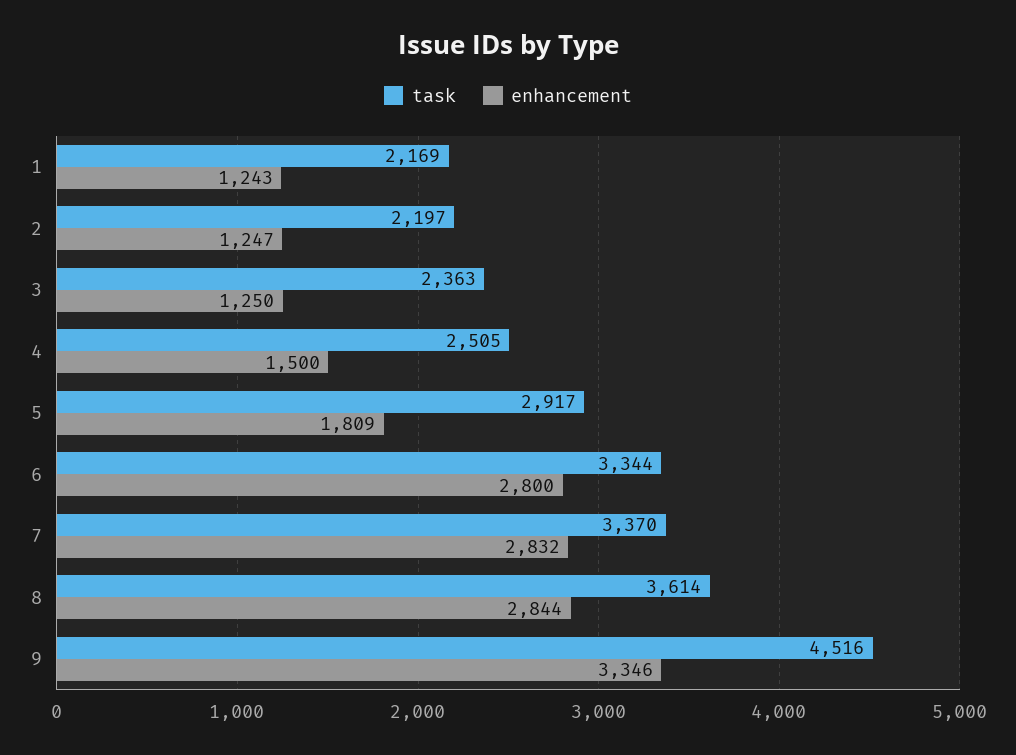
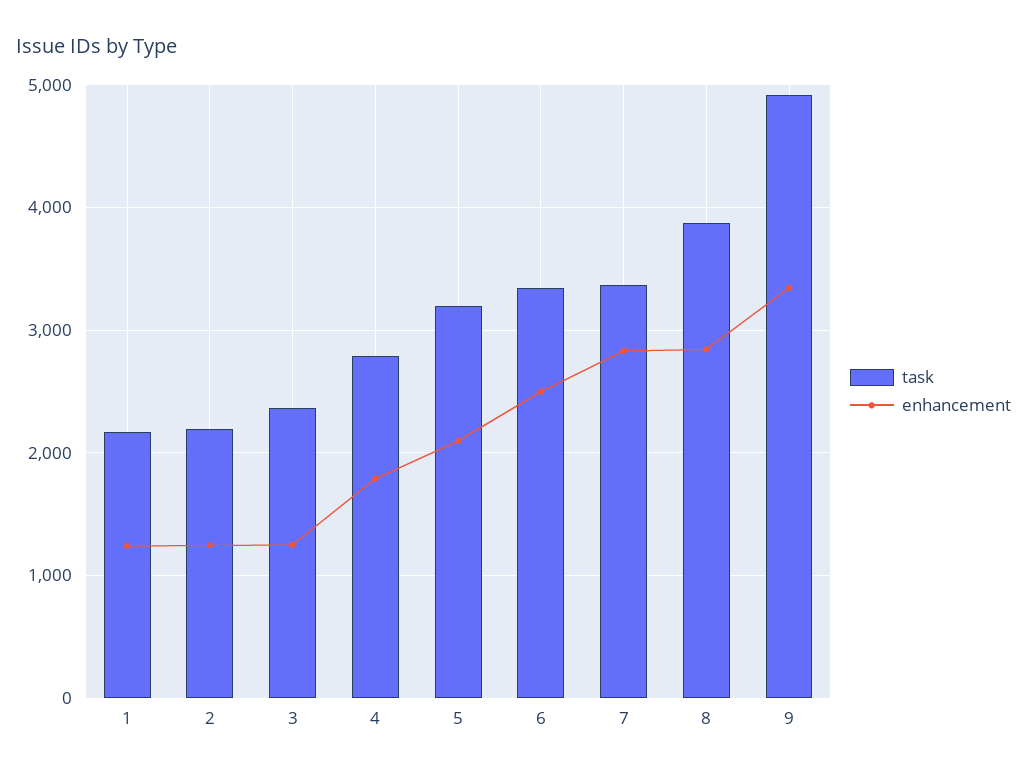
task, 4: 2505 -> 2800
enhancement, 4: 1500 -> 1800
task, 5: 2917 -> 3200
enhancement, 5: 1809 -> 2100
enhancement, 6: 2800 -> 2500
task, 8: 3614 -> 3900
task, 9: 4516 -> 4900

